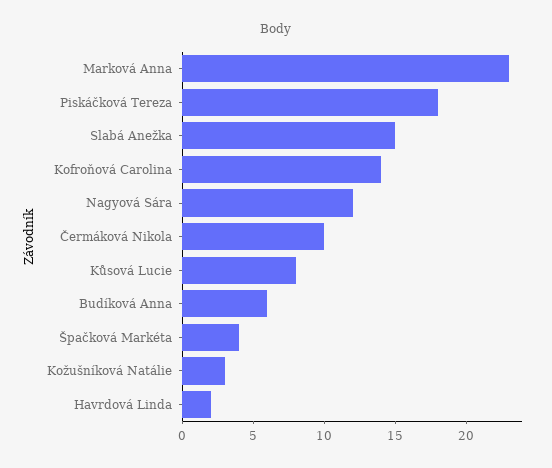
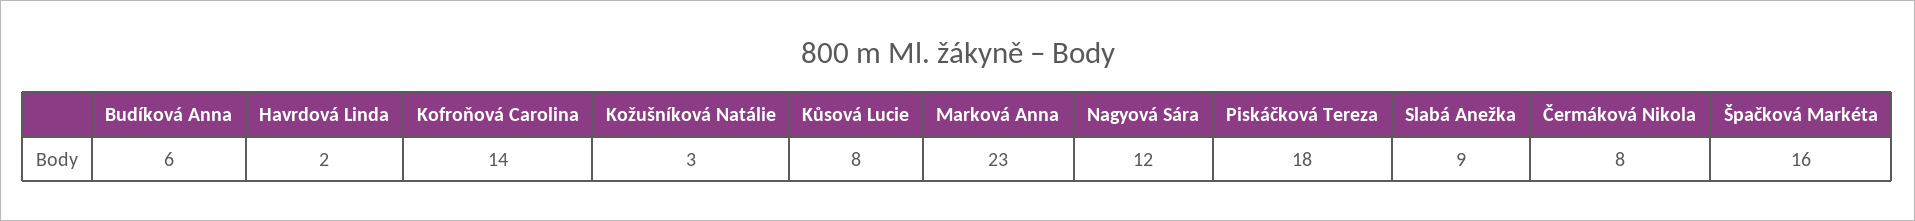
Slabá Anežka: 15 -> 9
Čermáková Nikola: 10 -> 8
Špačková Markéta: 4 -> 16

